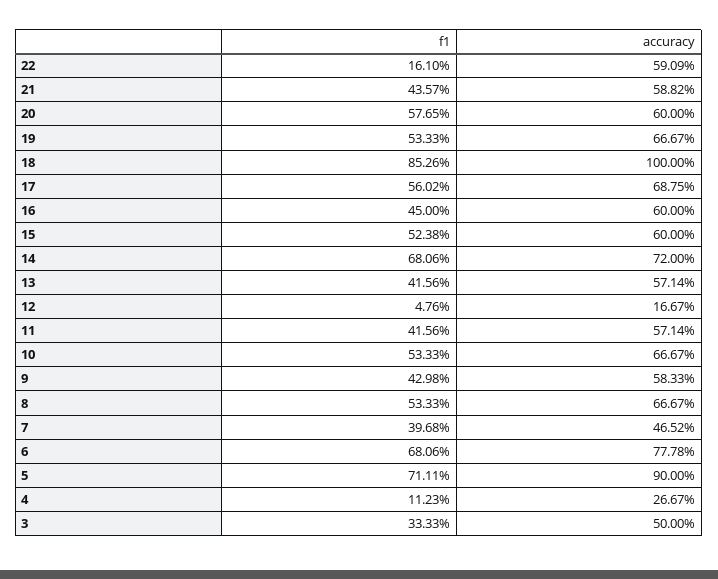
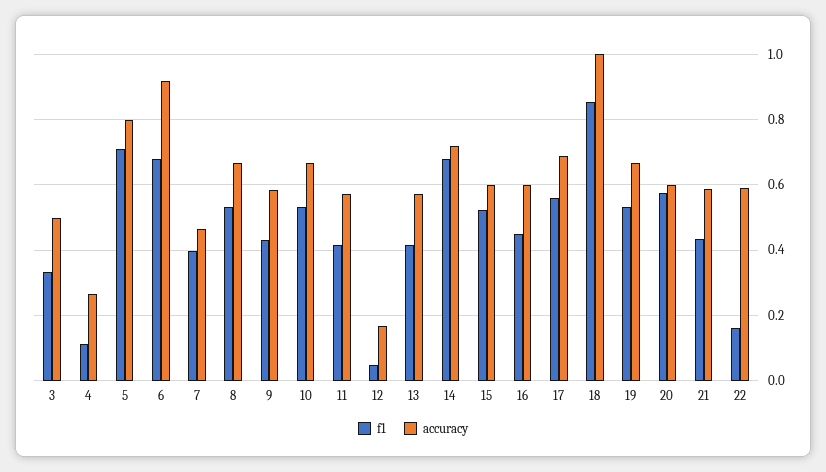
accuracy, 6: 0.7778 -> 0.92
accuracy, 5: 0.9 -> 0.8

